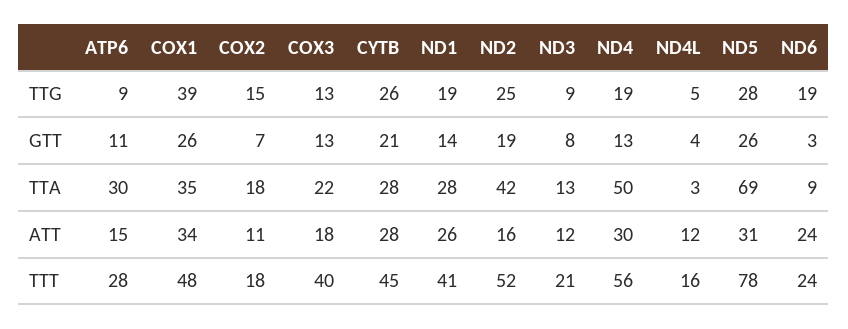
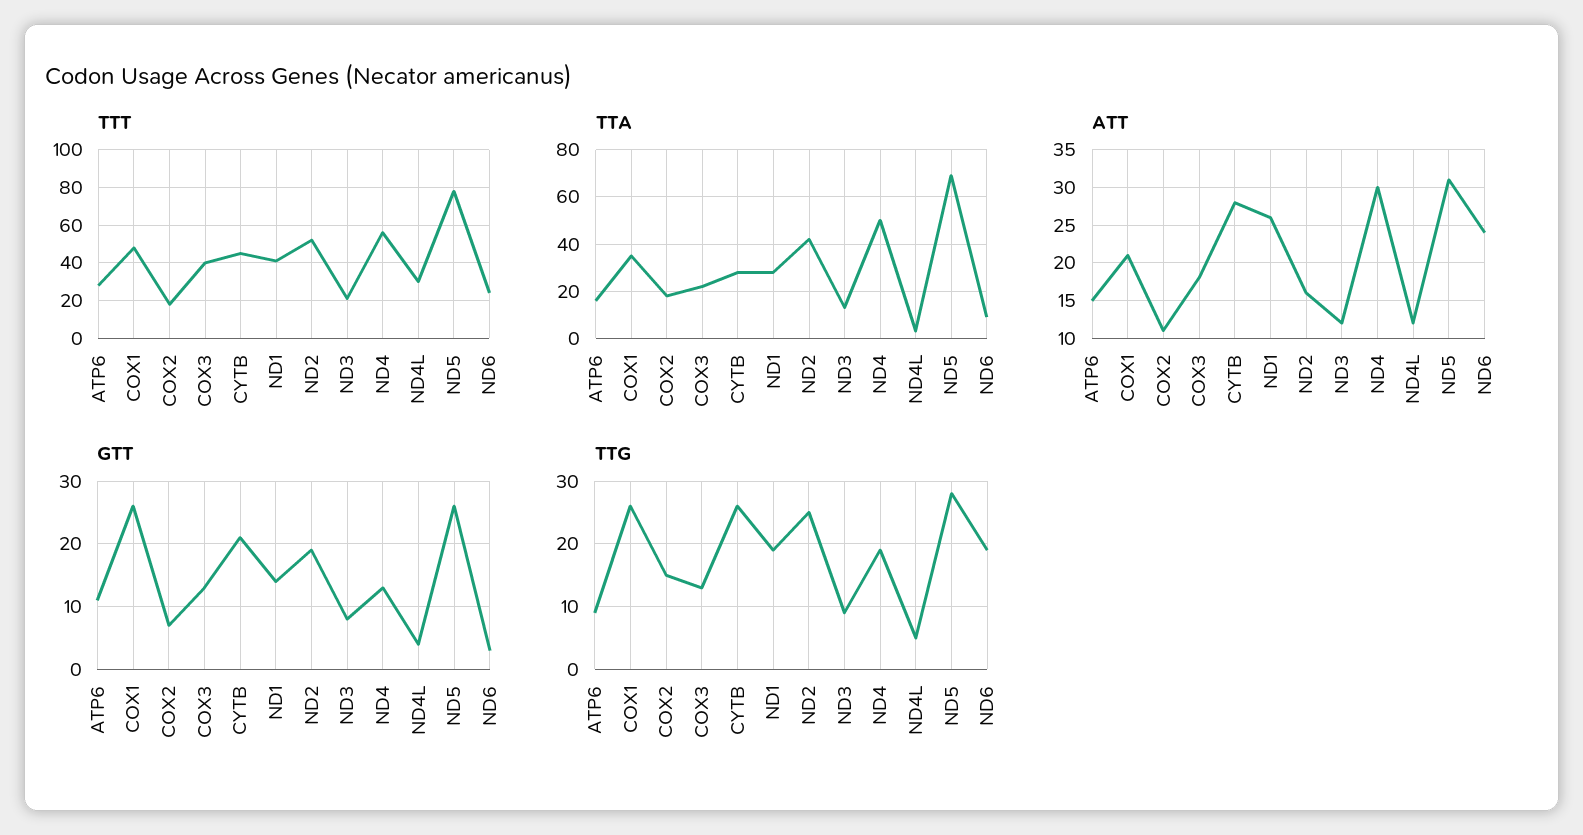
TTG, COX1: 39 -> 26
TTA, ATP6: 30 -> 15
ATT, COX1: 34 -> 21
TTT, ND4L: 16 -> 30

